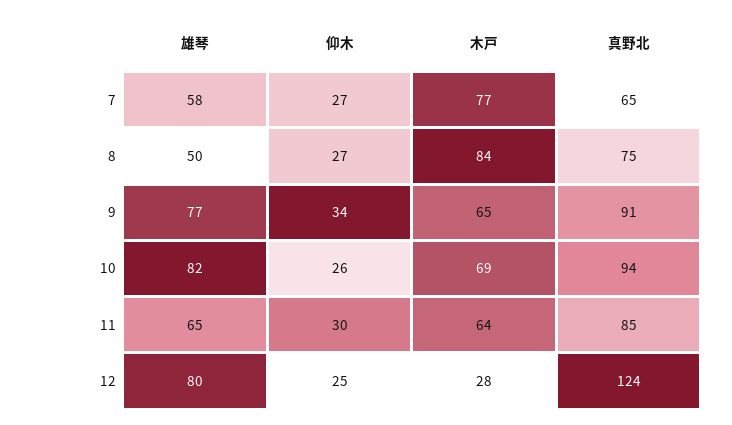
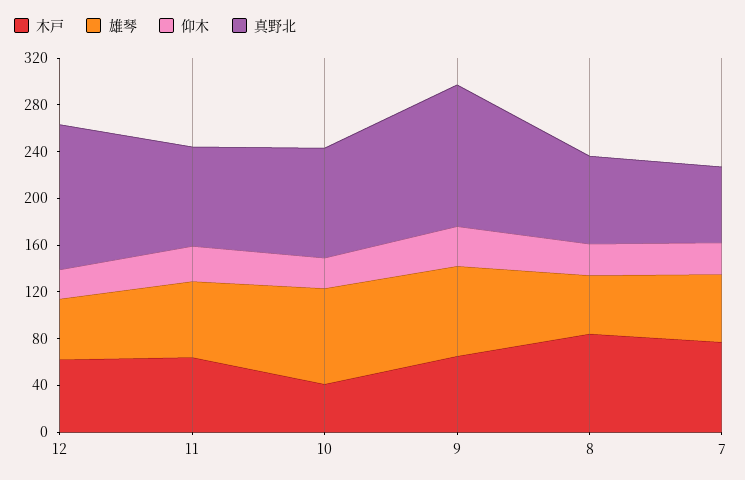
真野北, 9: 91 -> 120
木戸, 10: 69 -> 40
雄琴, 12: 80 -> 50
木戸, 12: 28 -> 60

